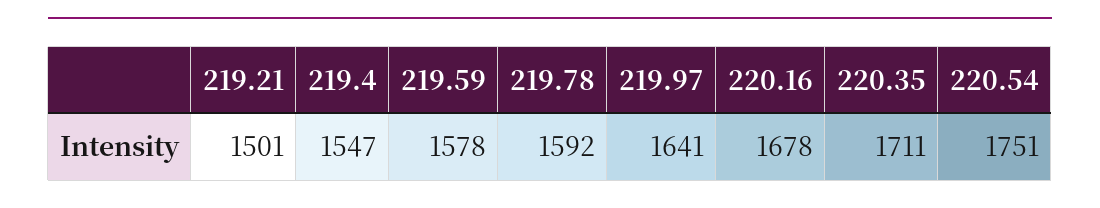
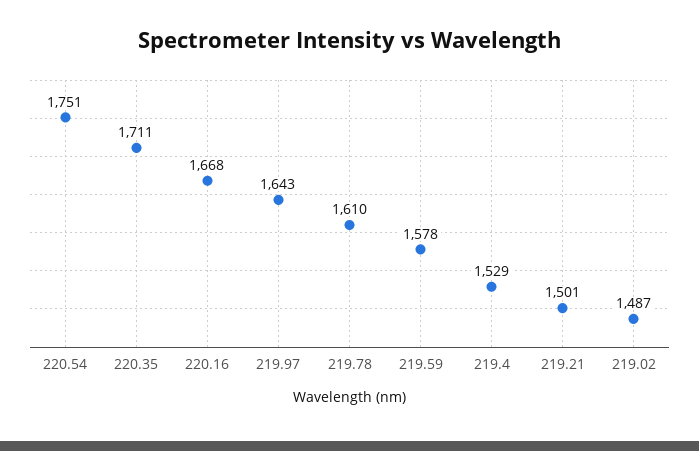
219.4: 1547 -> 1529
219.78: 1592 -> 1610
219.97: 1641 -> 1643
220.16: 1678 -> 1668
219.02: none -> 1487

